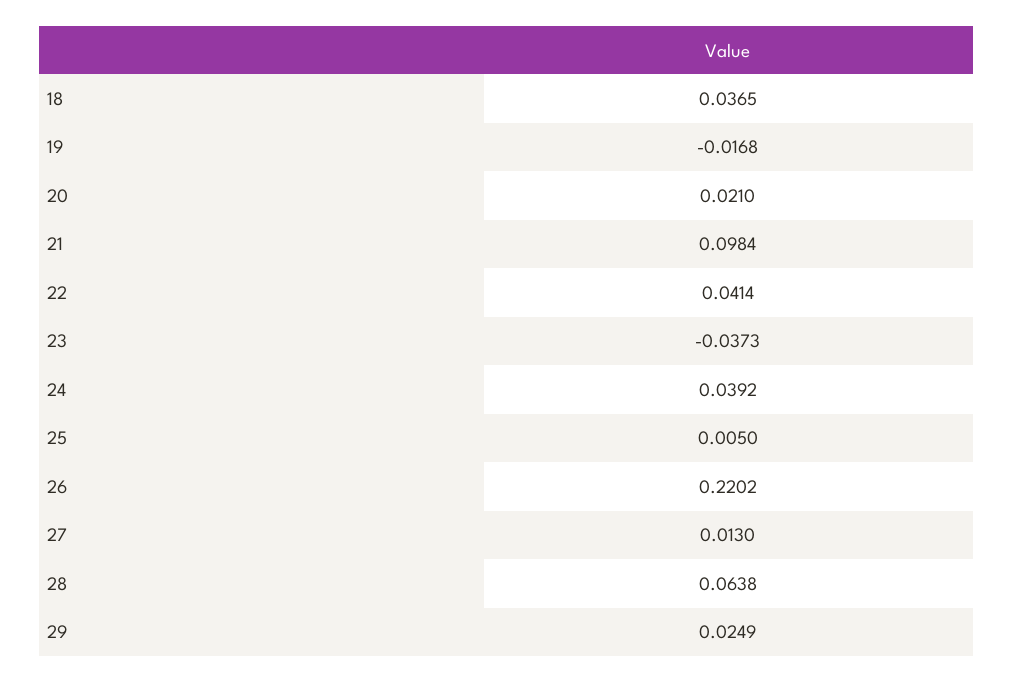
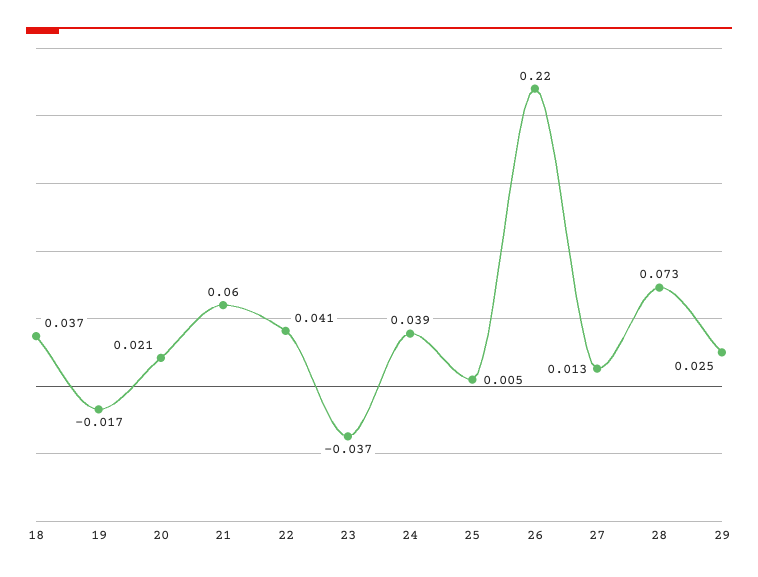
21: 0.0984 -> 0.06
28: 0.0638 -> 0.073

